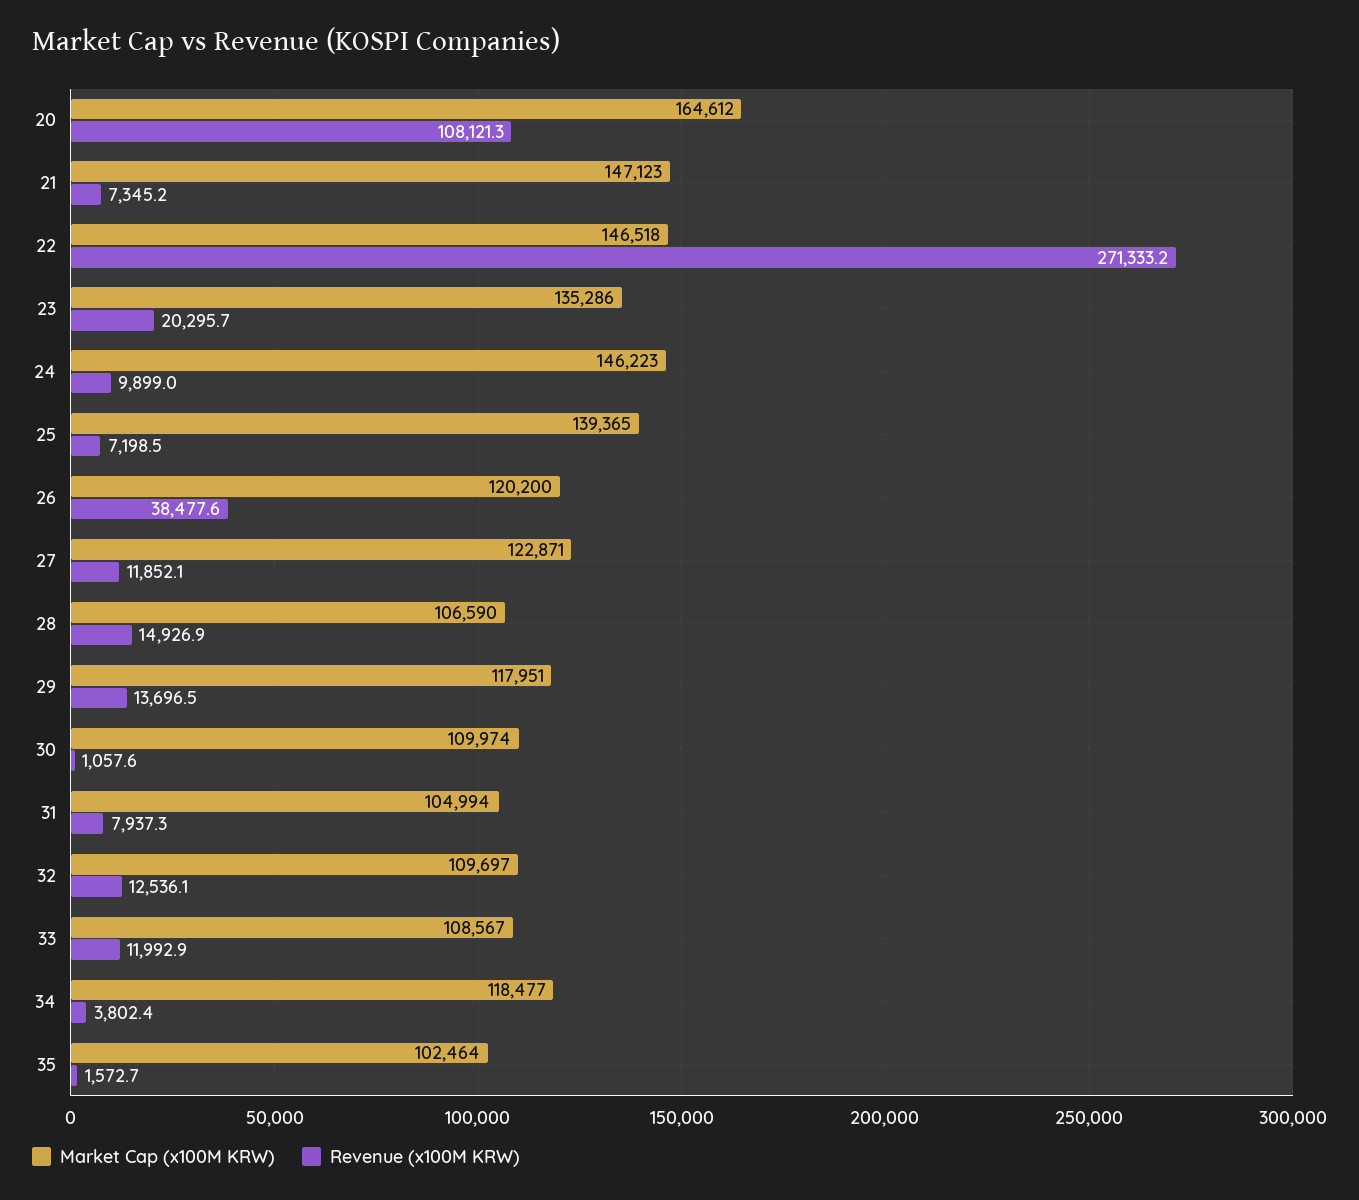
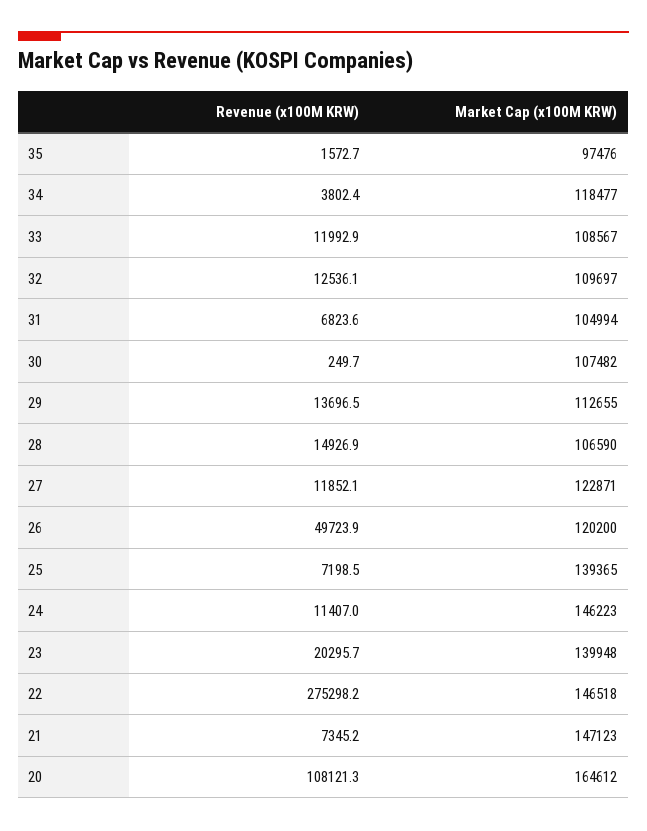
Revenue (x100M KRW), 22: 271333.2 -> 275298.2
Market Cap (x100M KRW), 23: 135286 -> 139948
Revenue (x100M KRW), 24: 9899 -> 11407
Revenue (x100M KRW), 26: 38477.6 -> 49723.9
Market Cap (x100M KRW), 29: 117951 -> 112655
Market Cap (x100M KRW), 30: 109974 -> 107482
Revenue (x100M KRW), 30: 1057.6 -> 249.7
Revenue (x100M KRW), 31: 7937.3 -> 6823.6
Market Cap (x100M KRW), 35: 102464 -> 97476

